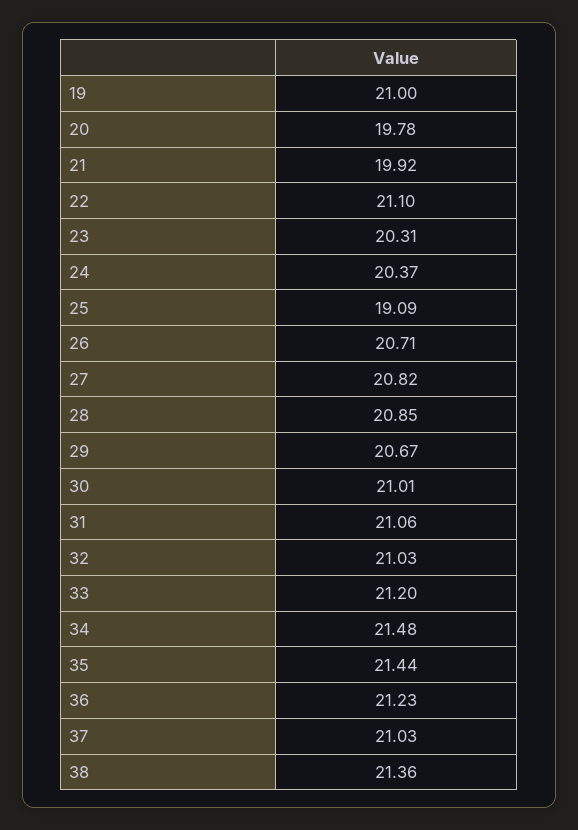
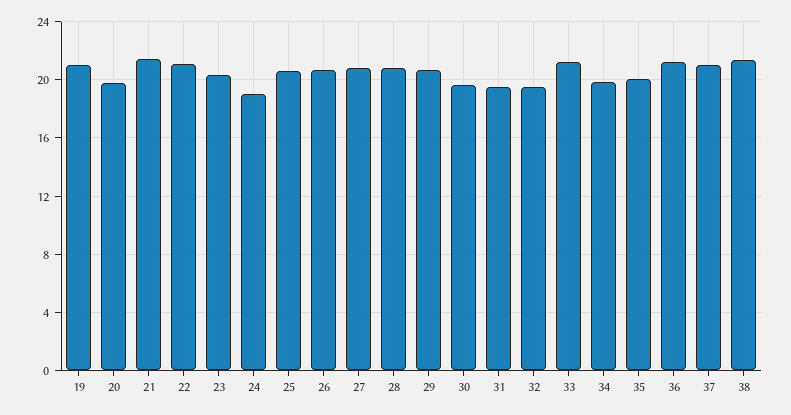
21: 19.92 -> 21.5
24: 20.37 -> 19
25: 19.09 -> 20.5
30: 21.01 -> 19.5
31: 21.06 -> 19.5
32: 21.03 -> 19.5
34: 21.48 -> 20
35: 21.44 -> 20

